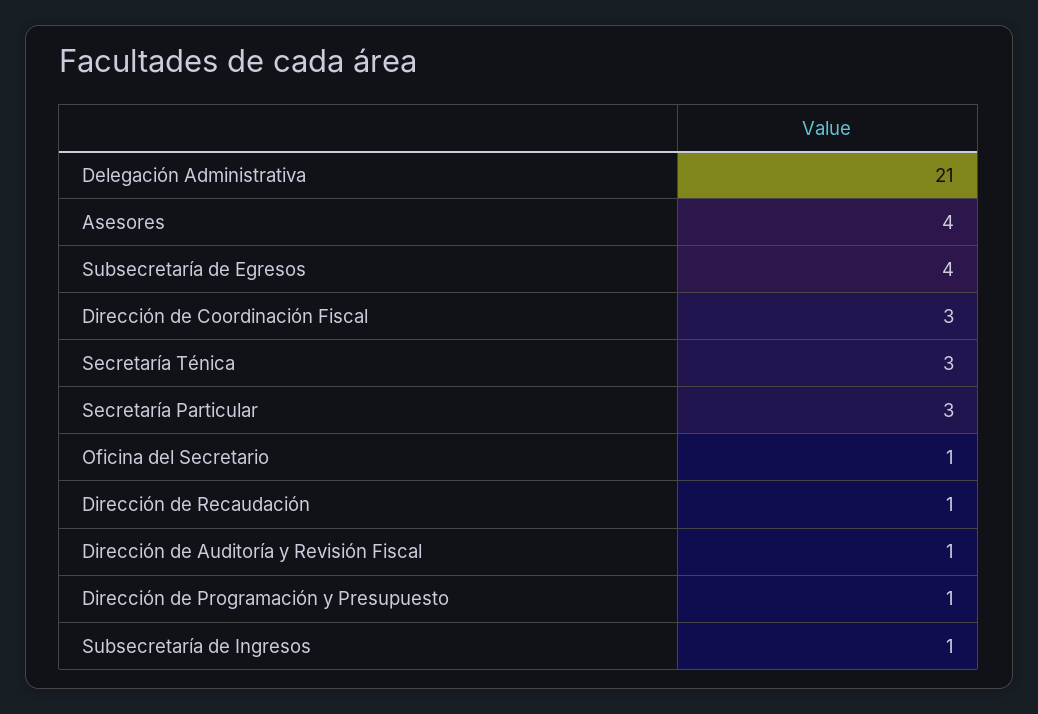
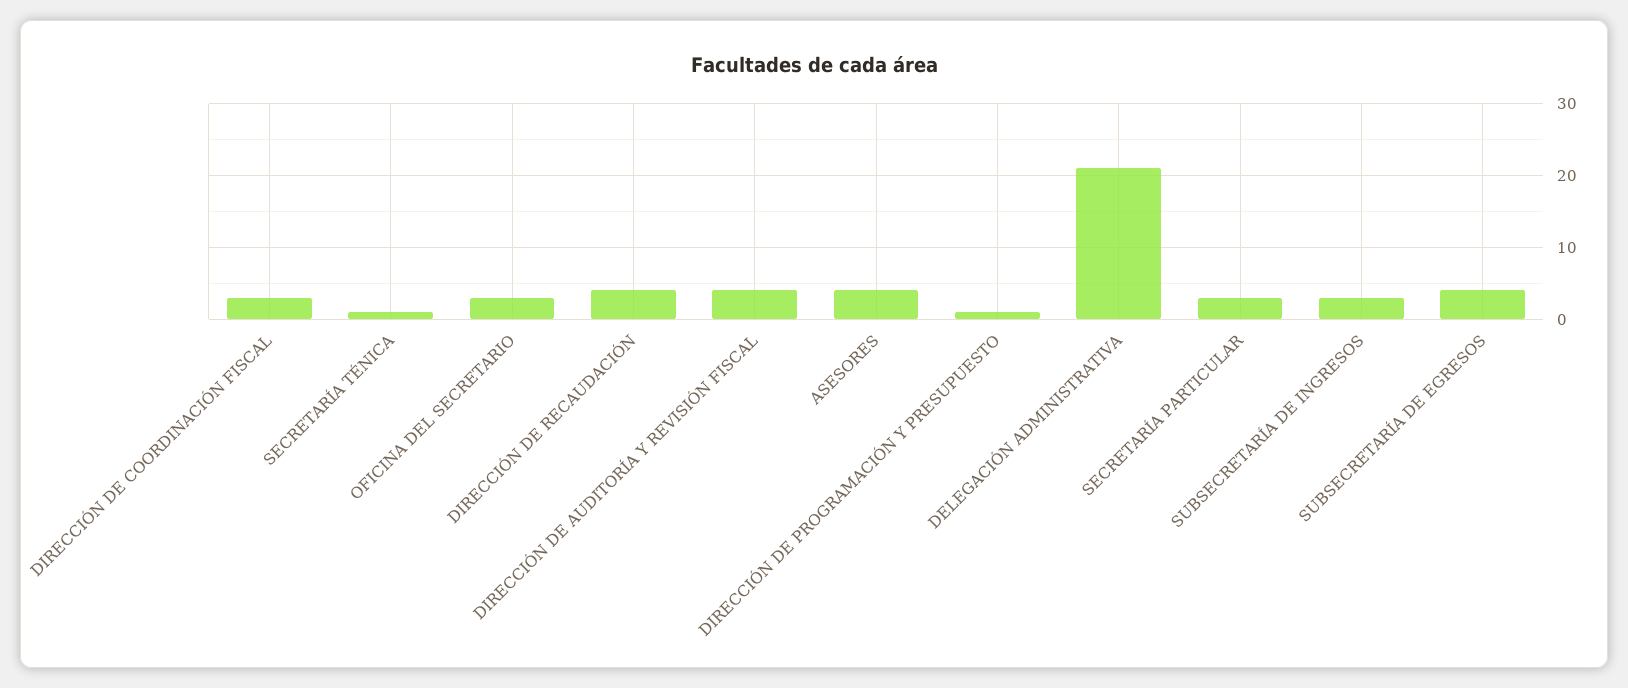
Secretaría Ténica: 3 -> 1
Oficina del Secretario: 1 -> 3
Dirección de Recaudación: 1 -> 4
Dirección de Auditoría y Revisión Fiscal: 1 -> 4
Subsecretaría de Ingresos: 1 -> 3

